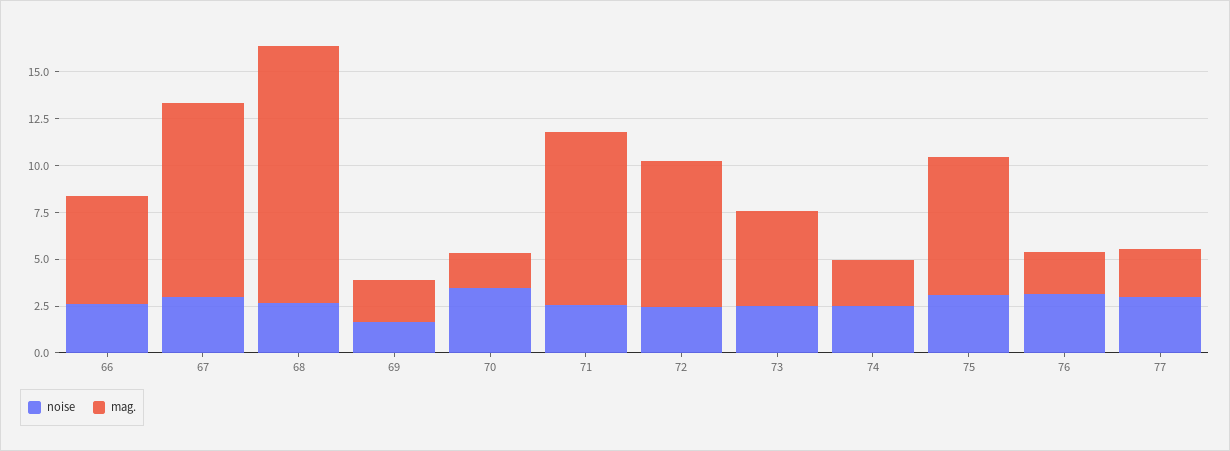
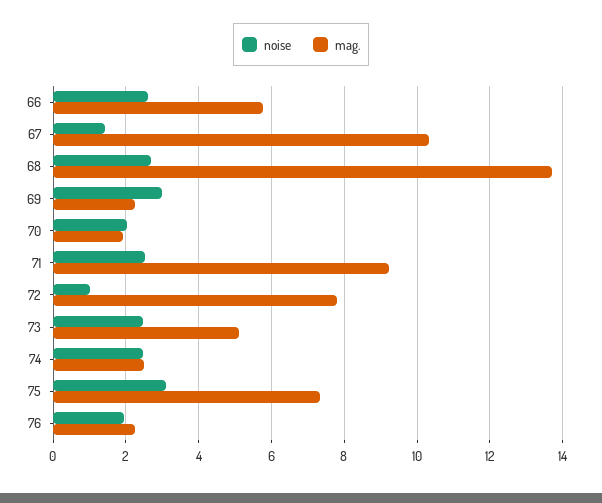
noise, 67: 3 -> 1.4
noise, 69: 1.5 -> 3
noise, 70: 3.5 -> 2
noise, 72: 2.5 -> 1
noise, 76: 3 -> 2
noise, 77: 3 -> none
mag., 77: 2.5 -> none

